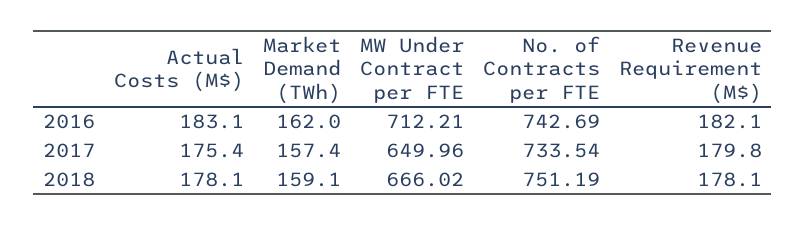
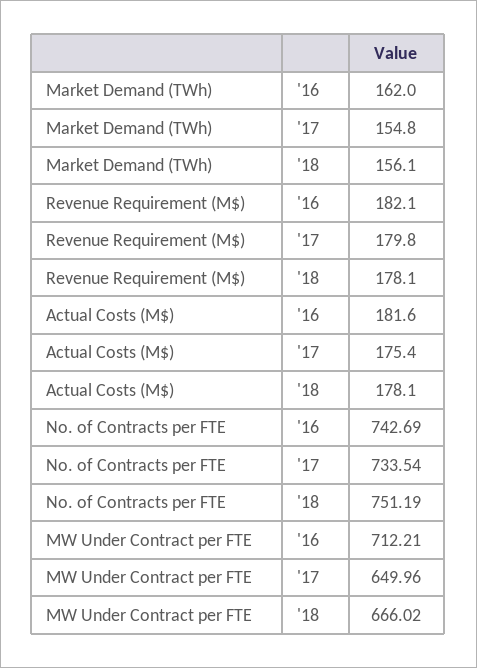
Actual Costs (M$), 2016: 183.1 -> 181.6
Market Demand (TWh), 2017: 157.4 -> 154.8
Market Demand (TWh), 2018: 159.1 -> 156.1

